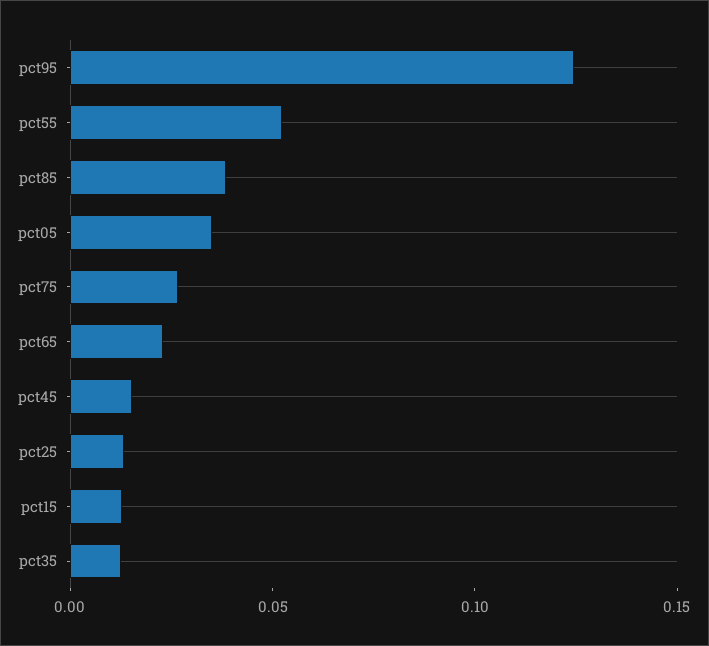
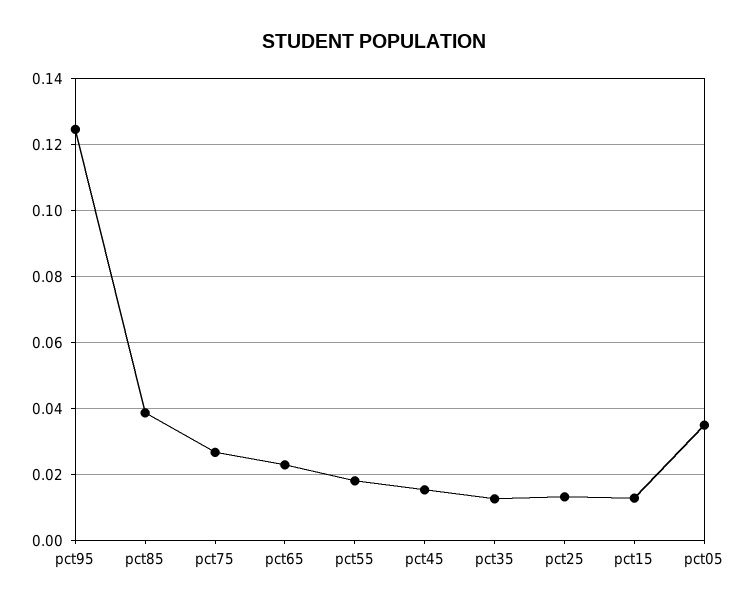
pct55: 0.05 -> 0.018

